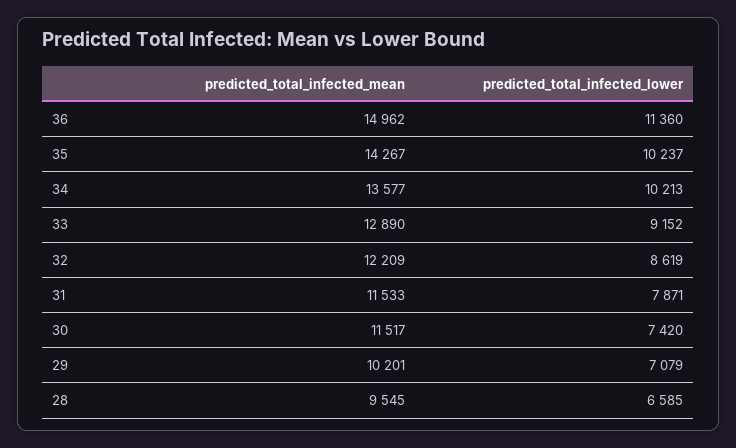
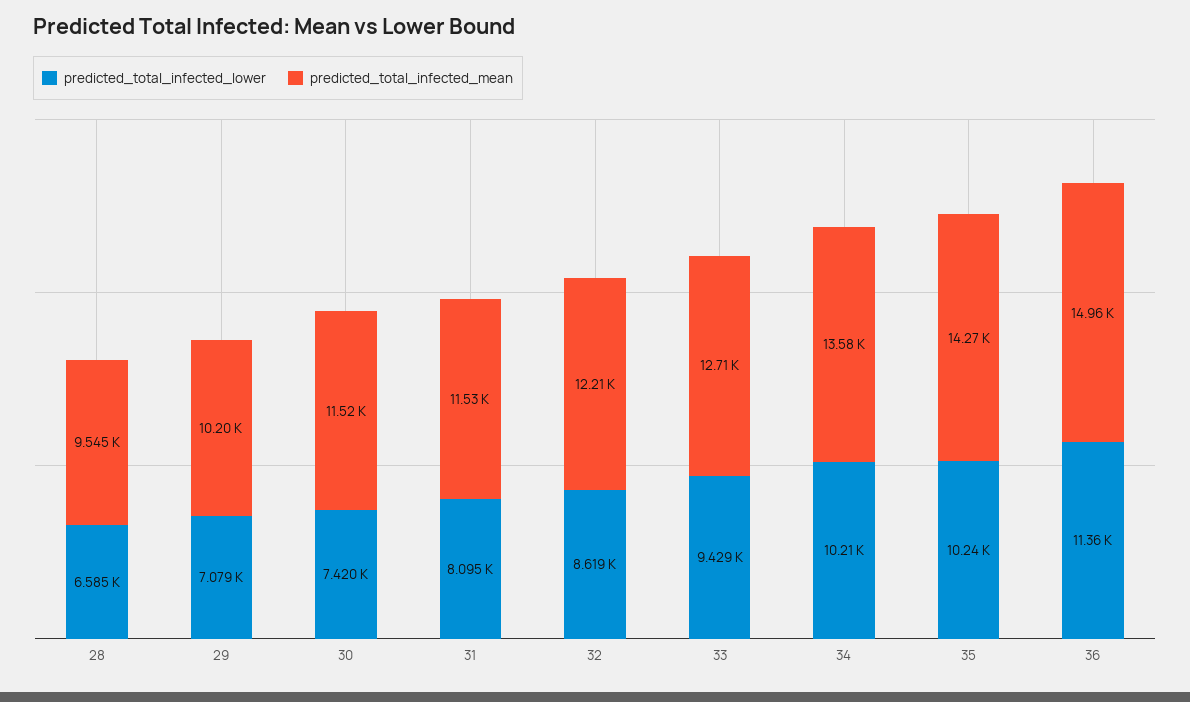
predicted_total_infected_mean, 33: 12890 -> 12710
predicted_total_infected_lower, 33: 9152 -> 9429
predicted_total_infected_lower, 31: 7871 -> 8095

